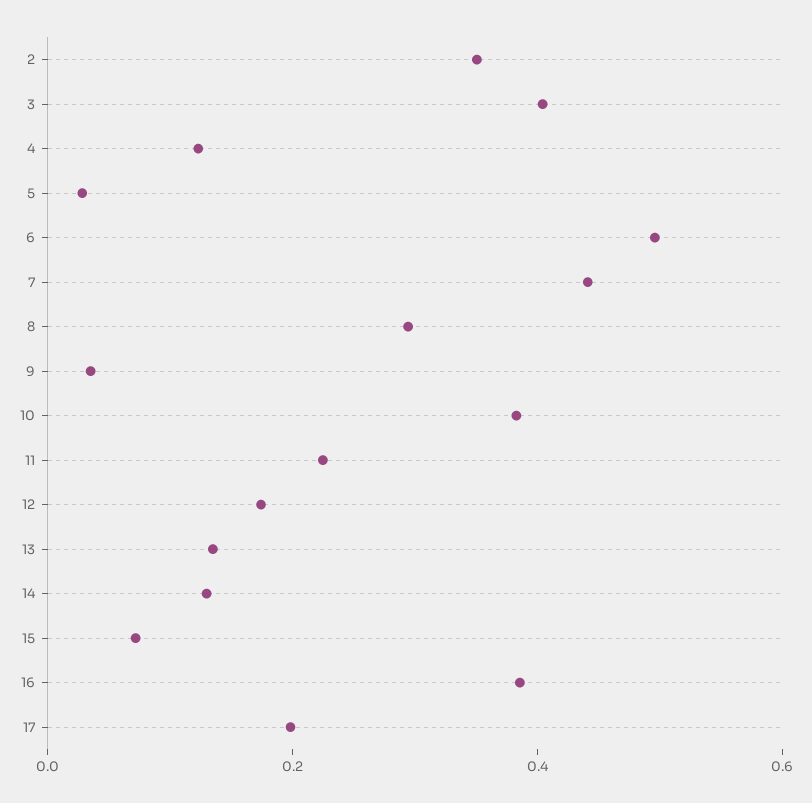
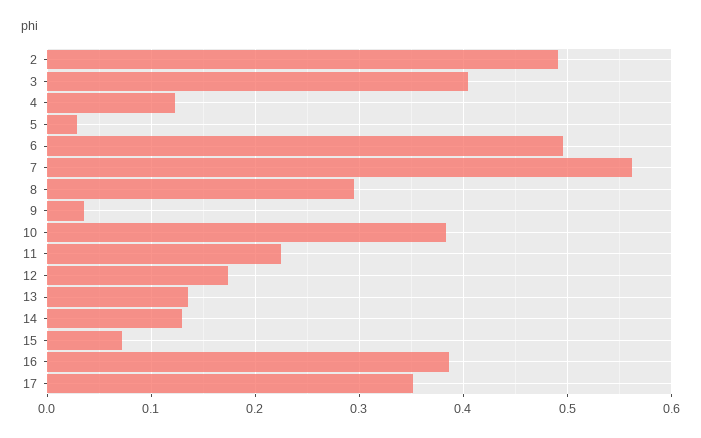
2: 0.35 -> 0.49
7: 0.45 -> 0.56
17: 0.2 -> 0.35

